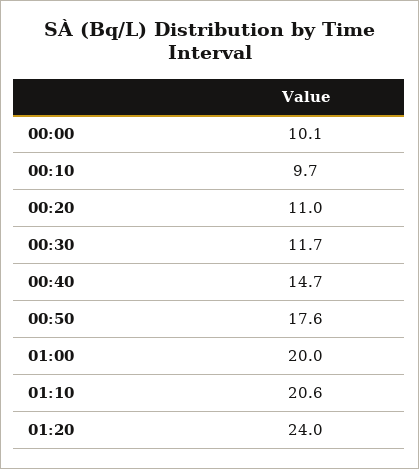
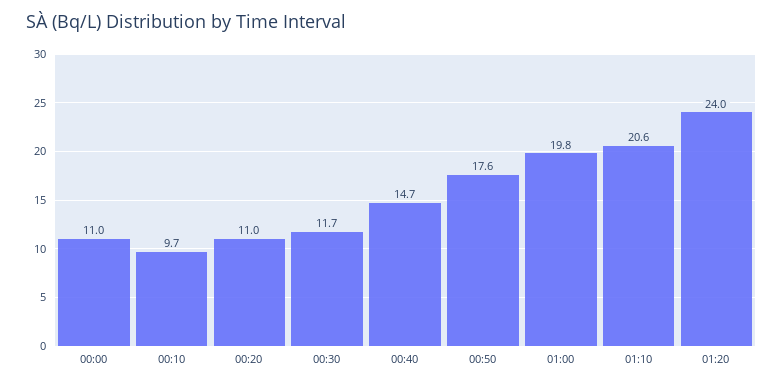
00:00: 10.1 -> 11
01:00: 20 -> 19.8

